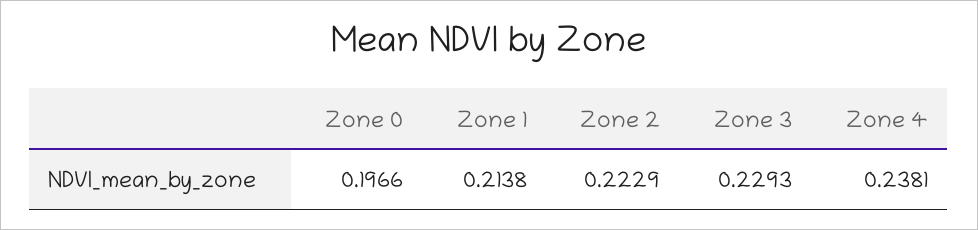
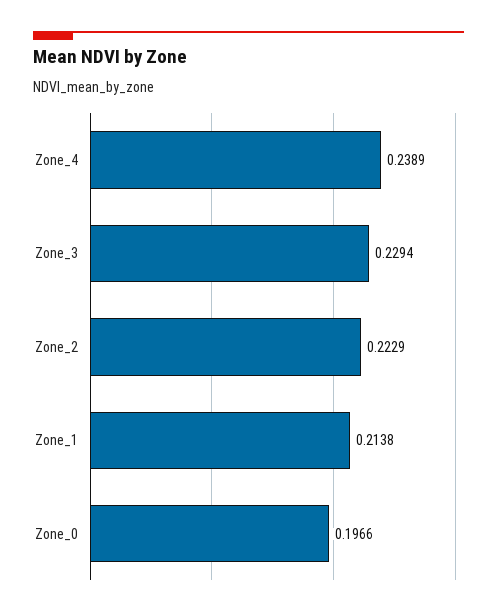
Zone 3: 0.2293 -> 0.2294
Zone 4: 0.2381 -> 0.2389

